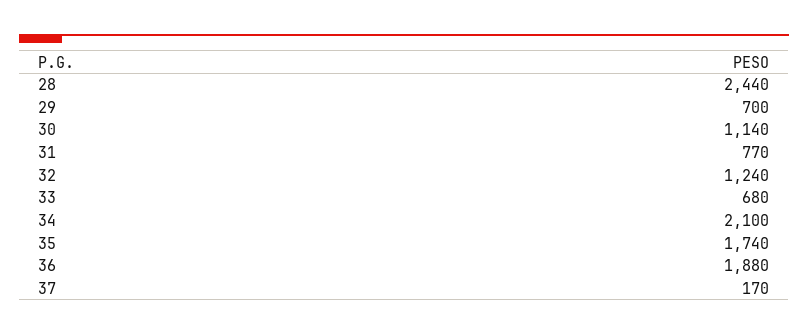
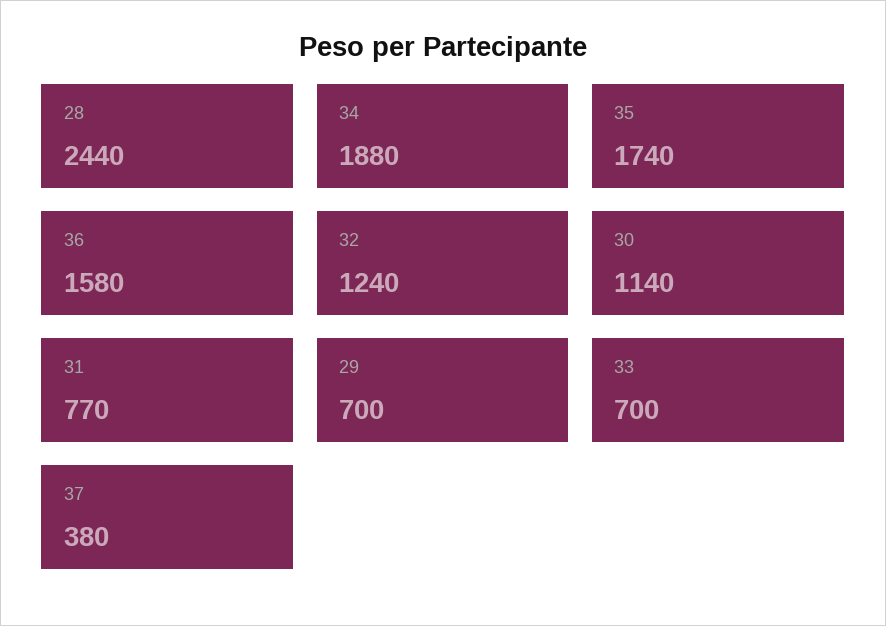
33: 680 -> 700
34: 2100 -> 1880
36: 1880 -> 1580
37: 170 -> 380

